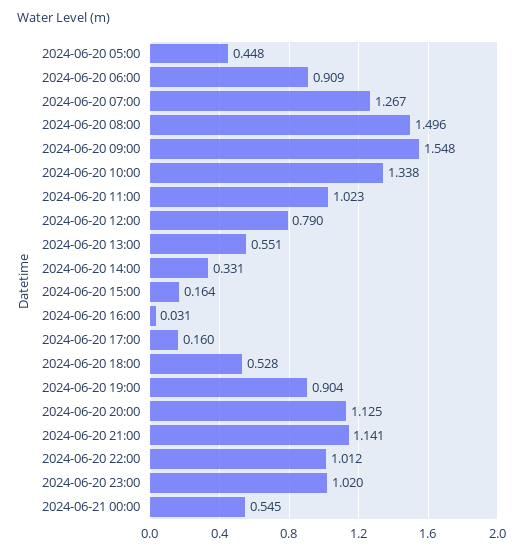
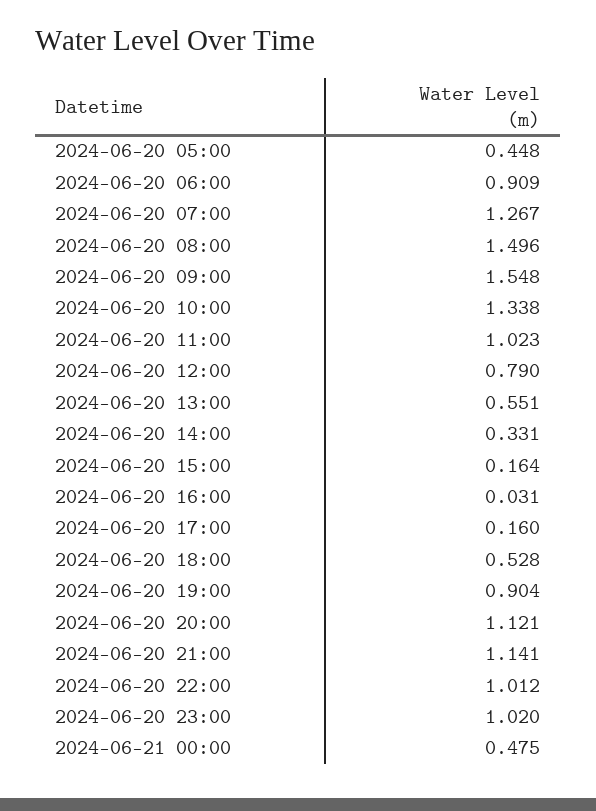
2024-06-20 20:00: 1.125 -> 1.121
2024-06-21 00:00: 0.545 -> 0.475

